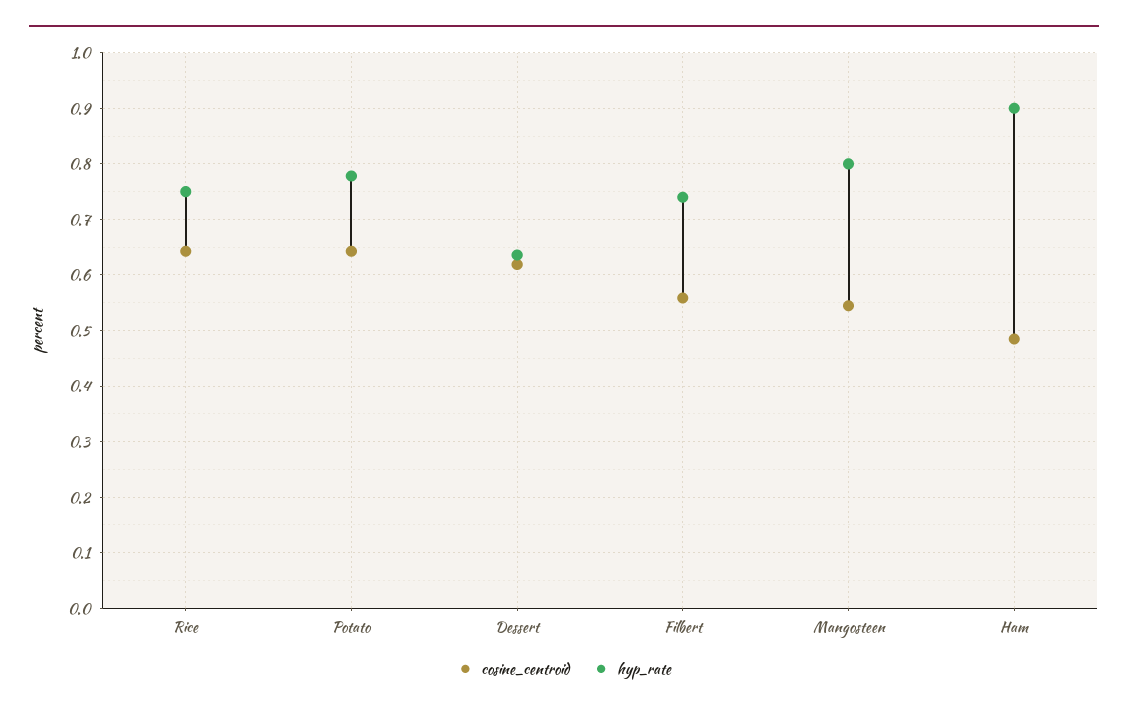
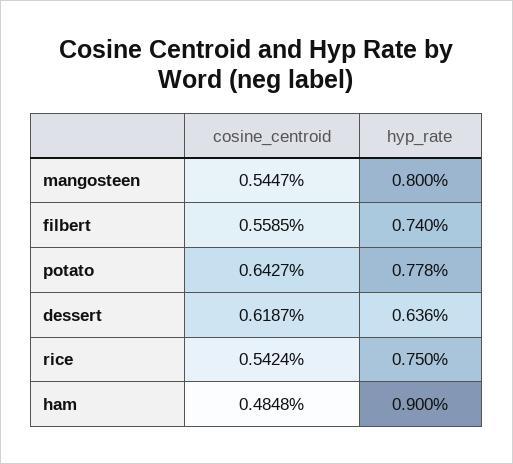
cosine_centroid, Rice: 0.64 -> 0.5424

